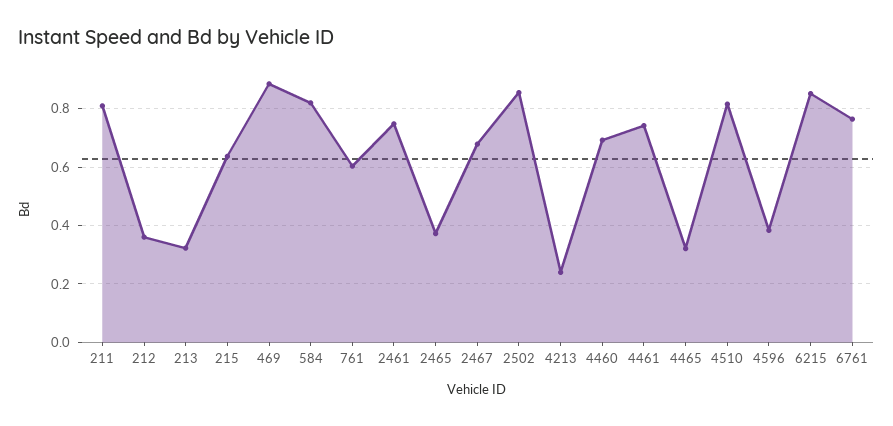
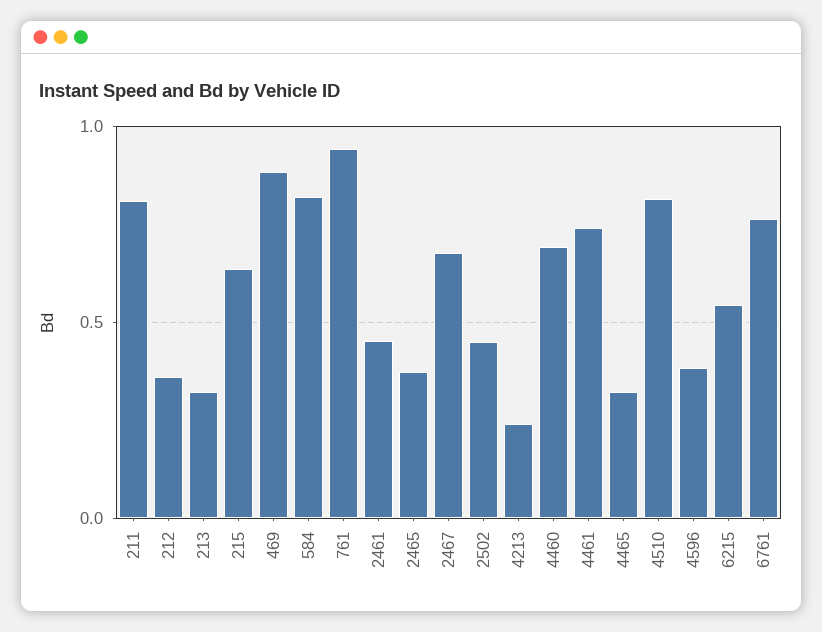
761: 0.6 -> 0.95
2461: 0.75 -> 0.45
2502: 0.85 -> 0.45
6215: 0.85 -> 0.55

